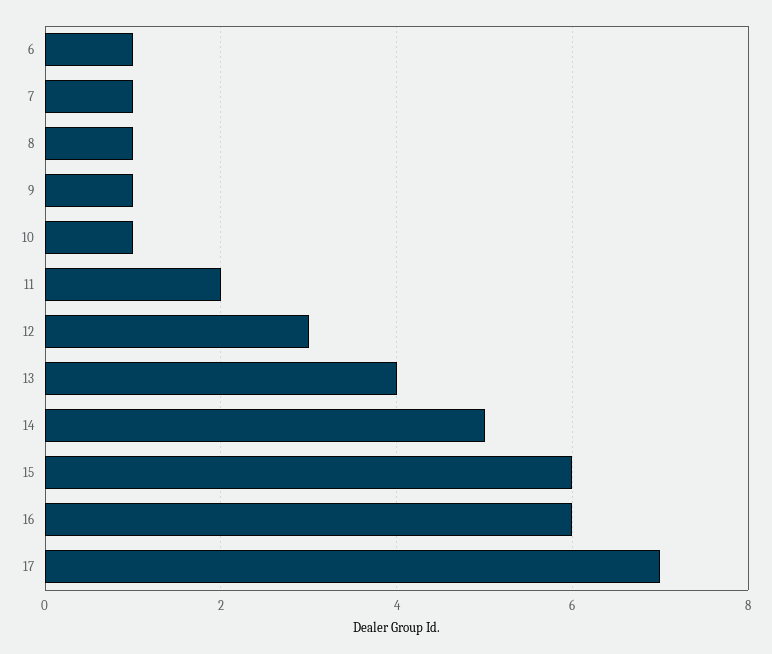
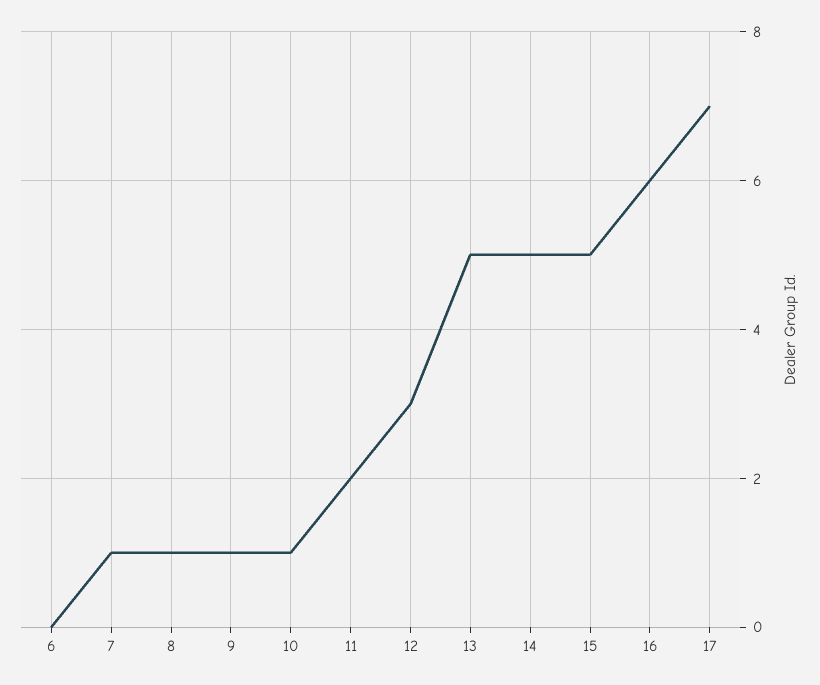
6: 1 -> 0
13: 4 -> 5
15: 6 -> 5

